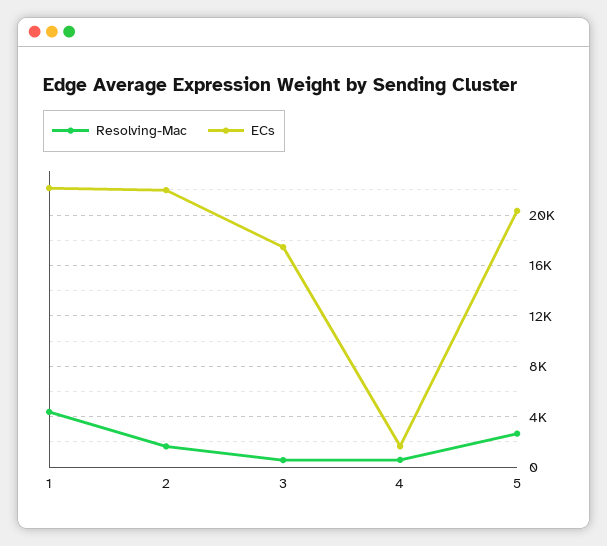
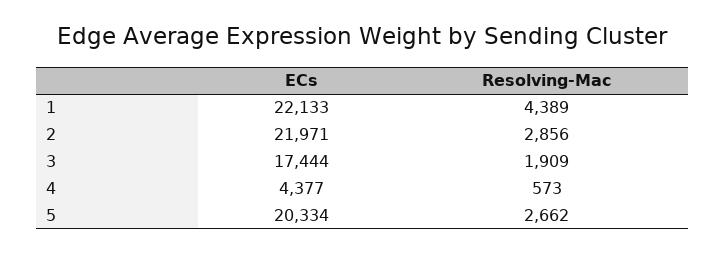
Resolving-Mac, 2: 1500 -> 2856
Resolving-Mac, 3: 500 -> 1909
ECs, 4: 1500 -> 4377

